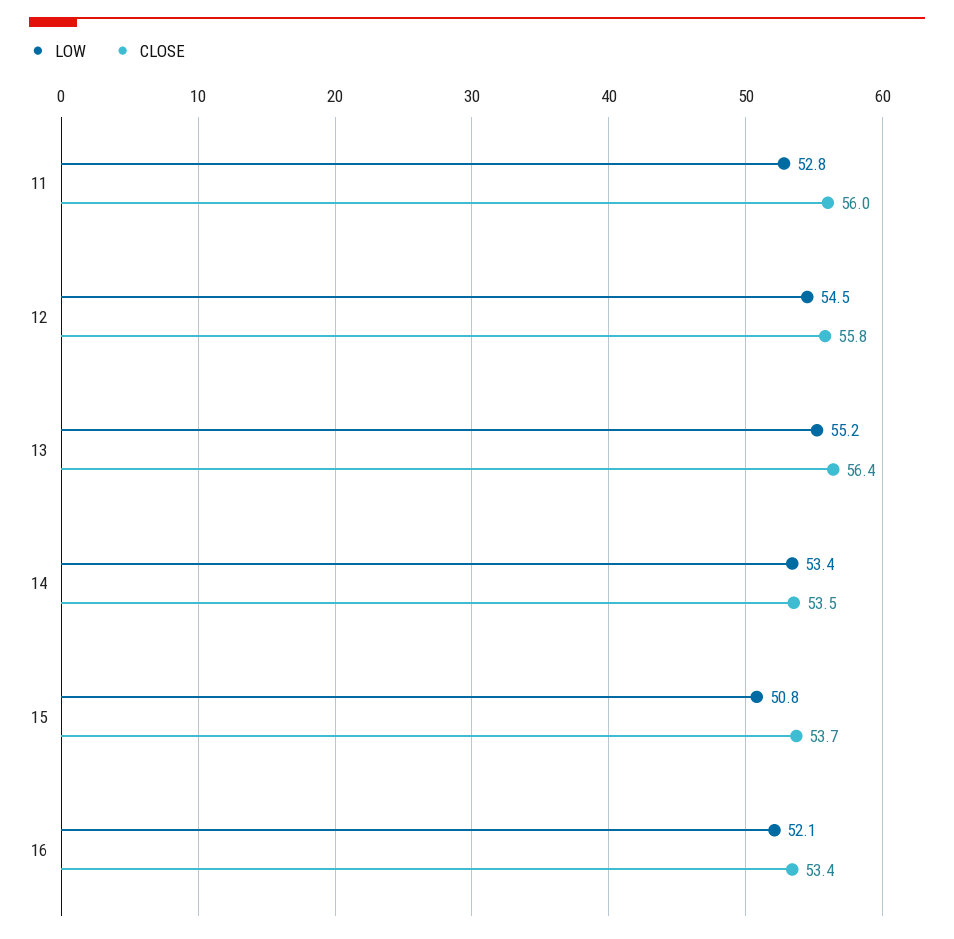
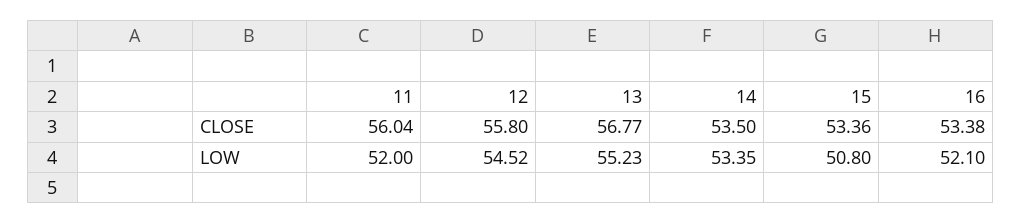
LOW, 11: 52.8 -> 52
CLOSE, 13: 56.4 -> 56.77
CLOSE, 15: 53.7 -> 53.36

